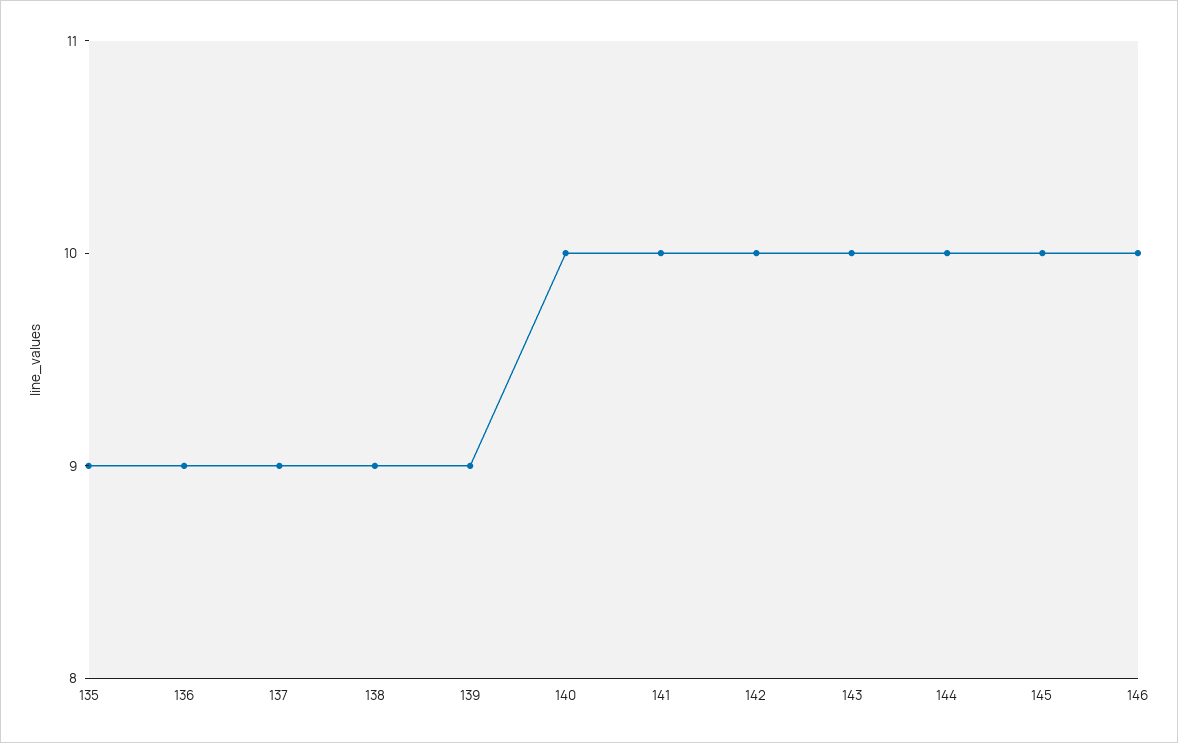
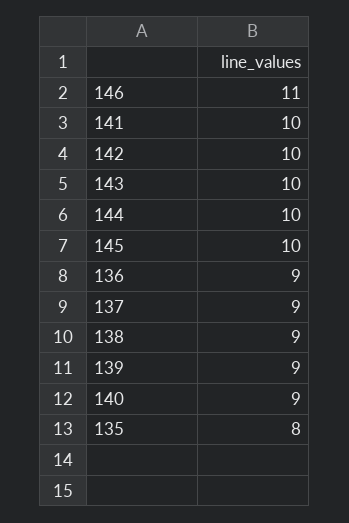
135: 9 -> 8
140: 10 -> 9
146: 10 -> 11

